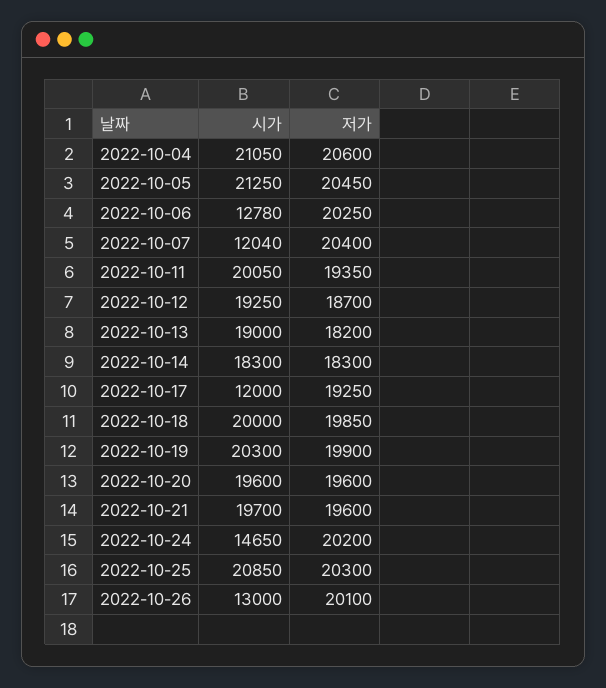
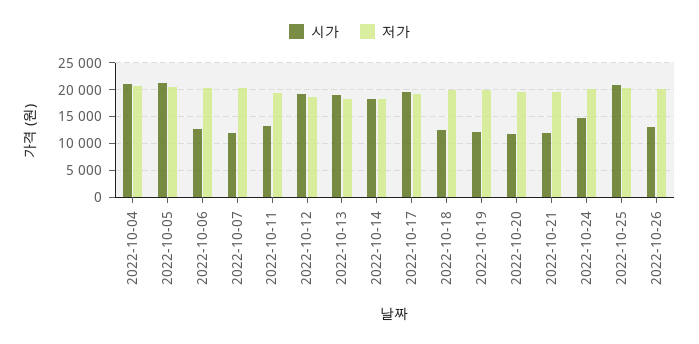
시가, 2022-10-11: 20050 -> 12500
시가, 2022-10-17: 12000 -> 20000
시가, 2022-10-18: 20000 -> 12500
시가, 2022-10-19: 20300 -> 12500
시가, 2022-10-20: 19600 -> 12500
시가, 2022-10-21: 19700 -> 12500

